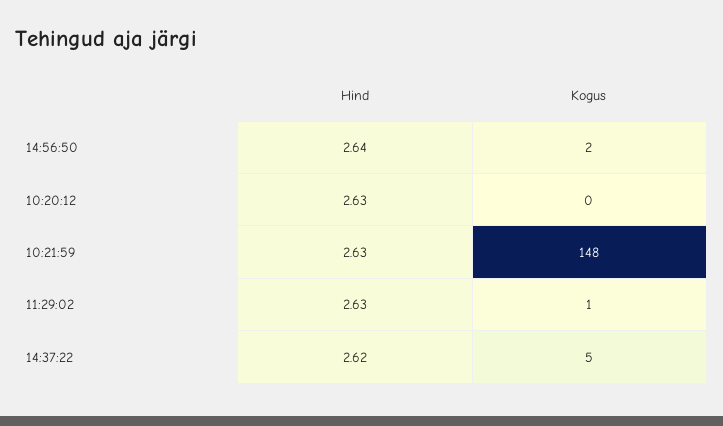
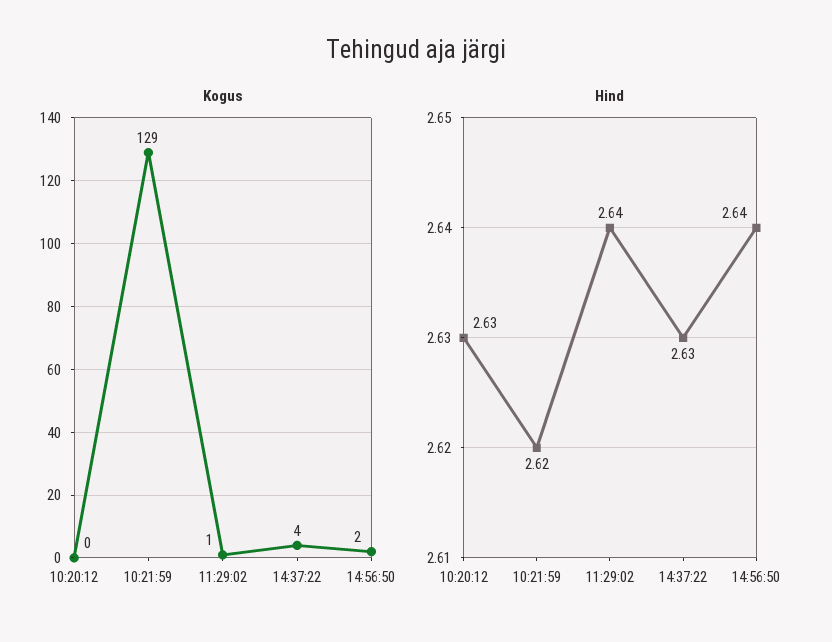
Hind, 10:21:59: 2.63 -> 2.62
Kogus, 10:21:59: 148 -> 129
Hind, 11:29:02: 2.63 -> 2.64
Hind, 14:37:22: 2.62 -> 2.63
Kogus, 14:37:22: 5 -> 4

